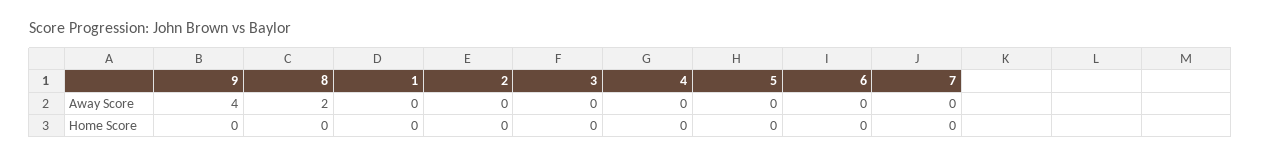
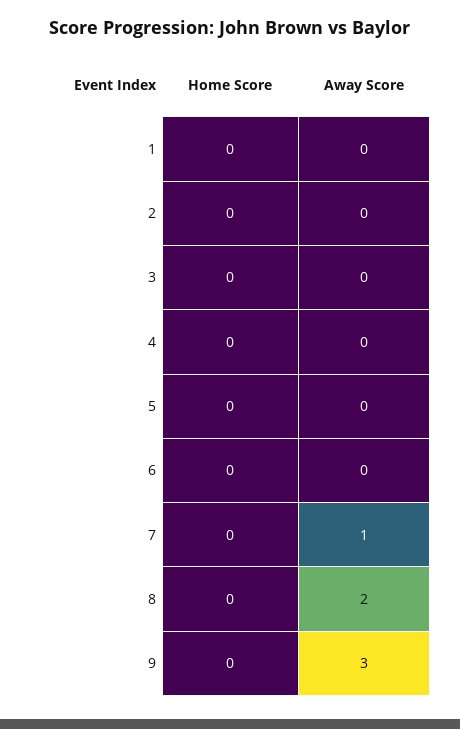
9, Away Score: 4 -> 3
7, Away Score: 0 -> 1

